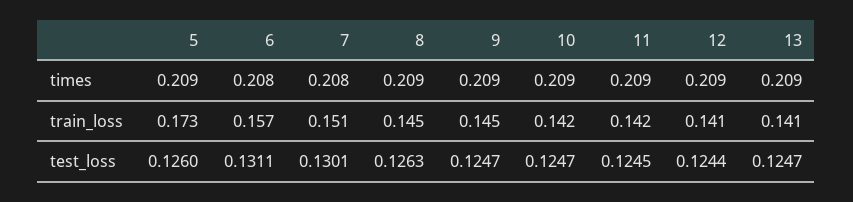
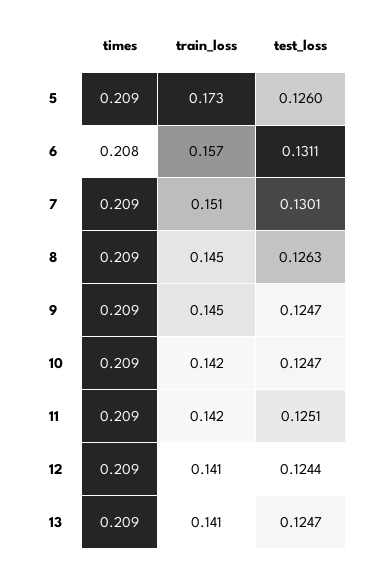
7, times: 0.208 -> 0.209
11, test_loss: 0.1245 -> 0.1251

